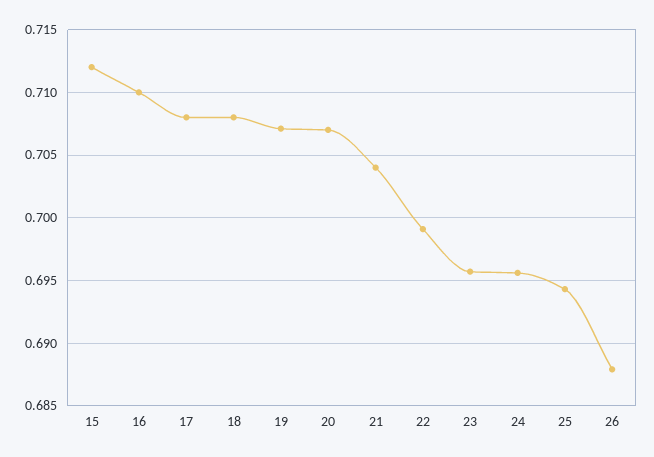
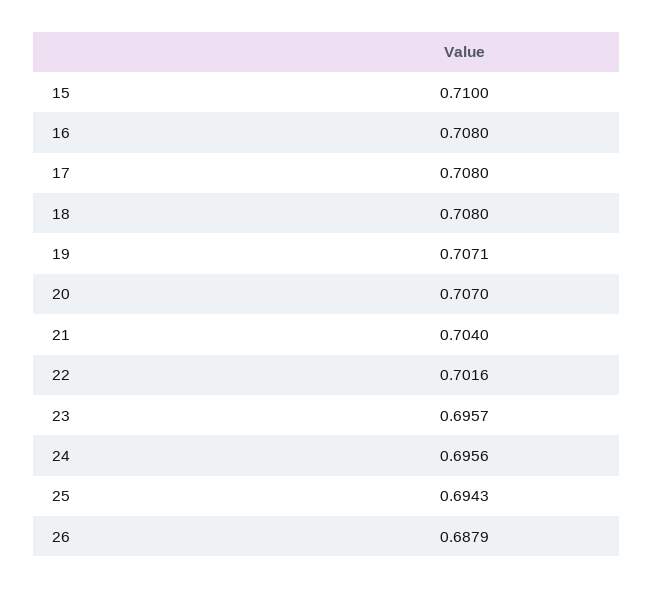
15: 0.712 -> 0.71
16: 0.71 -> 0.708
22: 0.699 -> 0.7016

